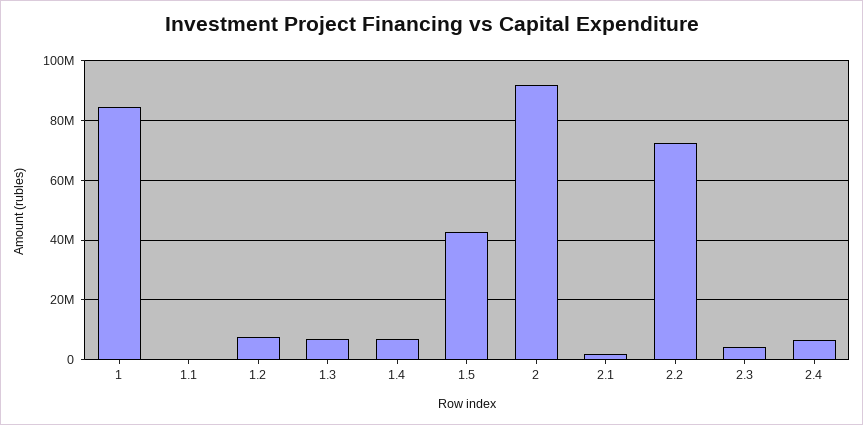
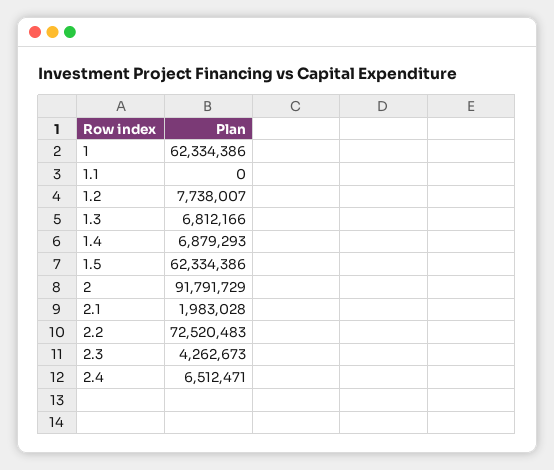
1: 85000000 -> 62334386
1.5: 42500000 -> 62334386

